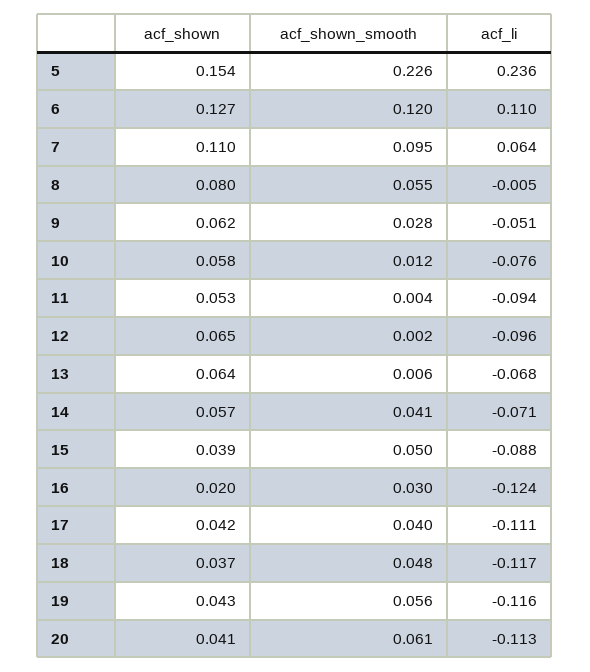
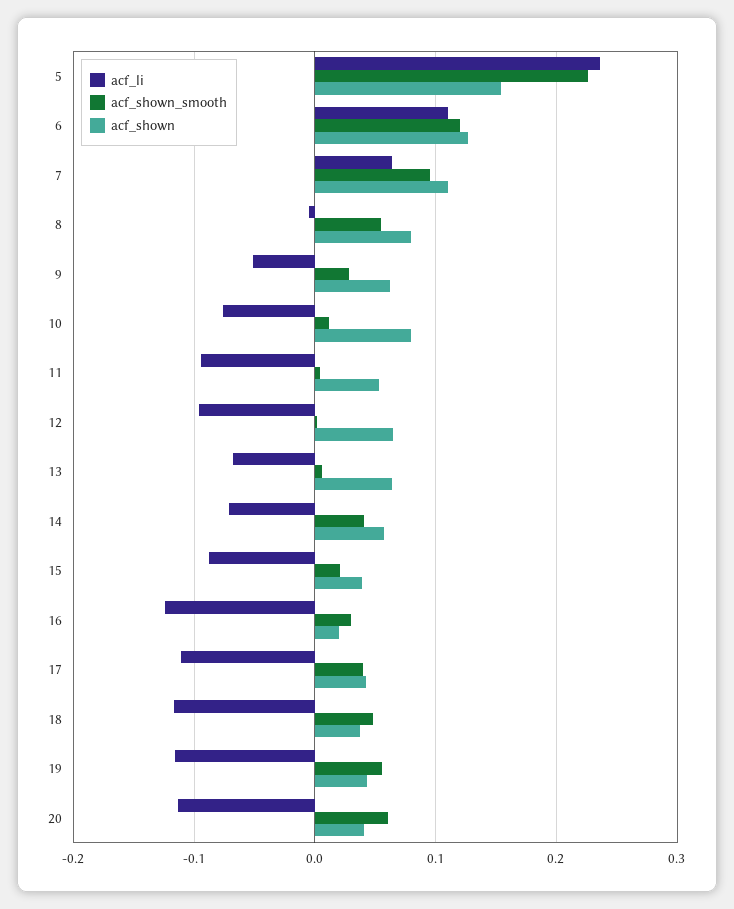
acf_shown, 10: 0.058 -> 0.08
acf_shown_smooth, 15: 0.05 -> 0.02

